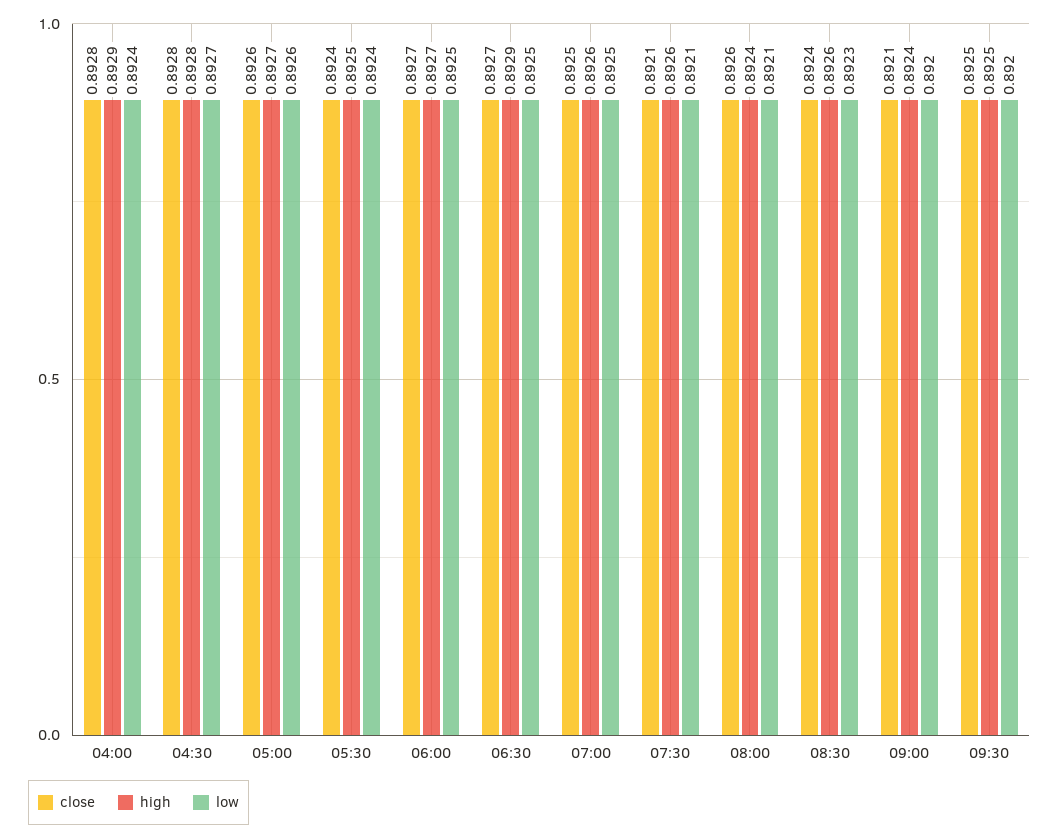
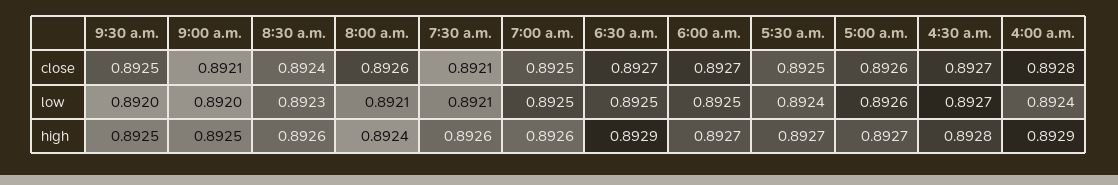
close, 04:30: 0.8928 -> 0.8927
close, 05:30: 0.8924 -> 0.8925
high, 05:30: 0.8925 -> 0.8927
high, 09:00: 0.8924 -> 0.8925

